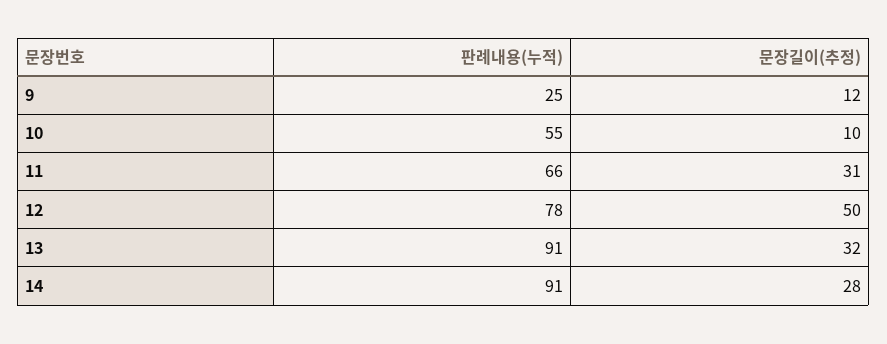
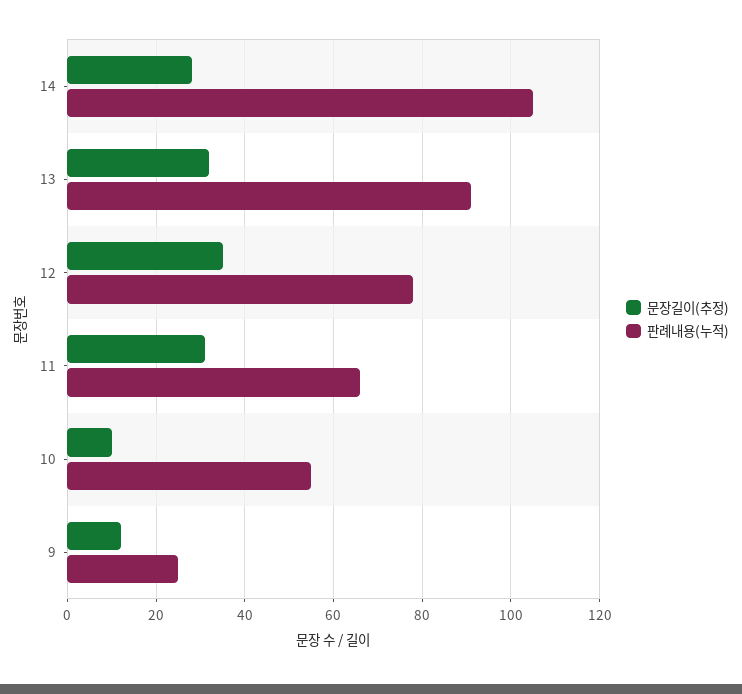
문장길이(추정), 12: 50 -> 35
판례내용(누적), 14: 91 -> 105

